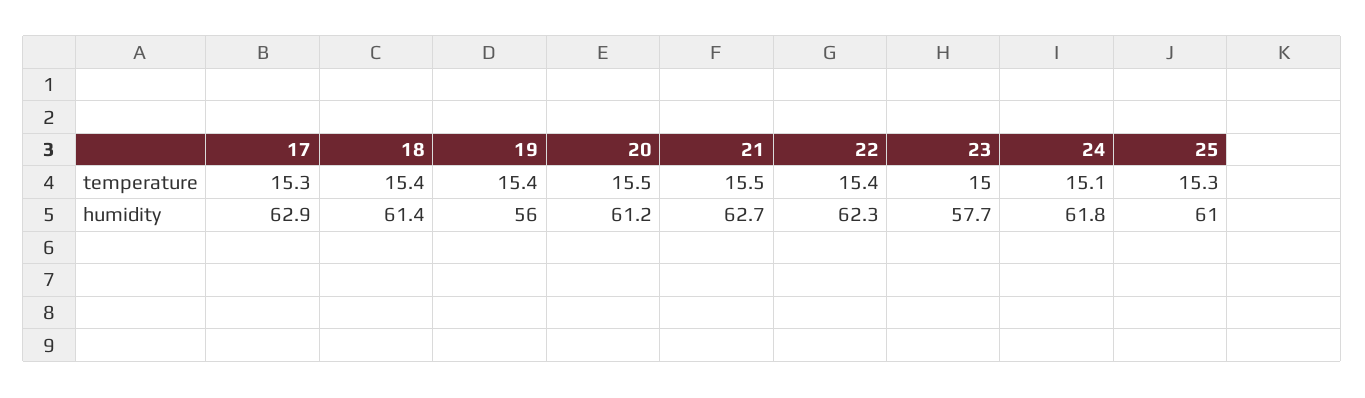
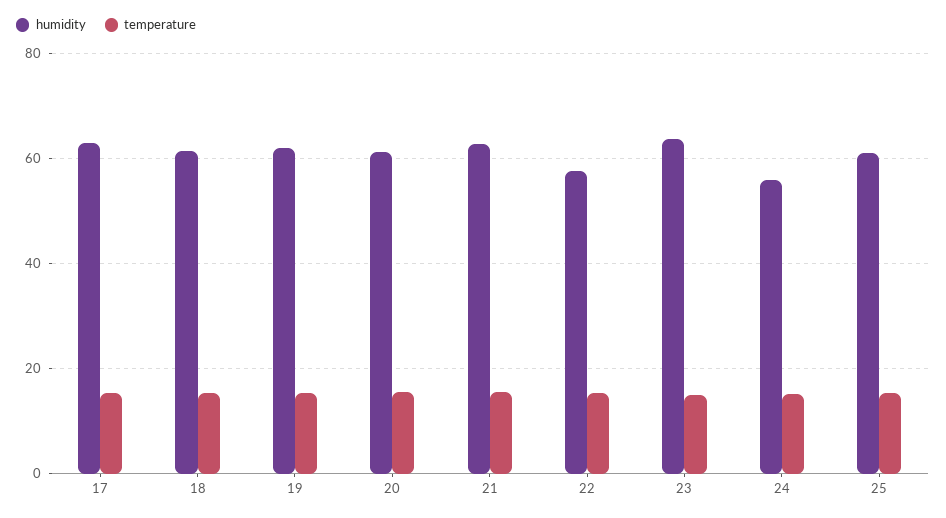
humidity, 19: 56 -> 62
humidity, 22: 62.3 -> 58
humidity, 23: 57.7 -> 64
humidity, 24: 61.8 -> 56

